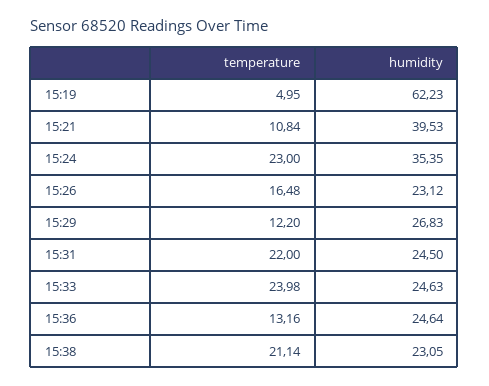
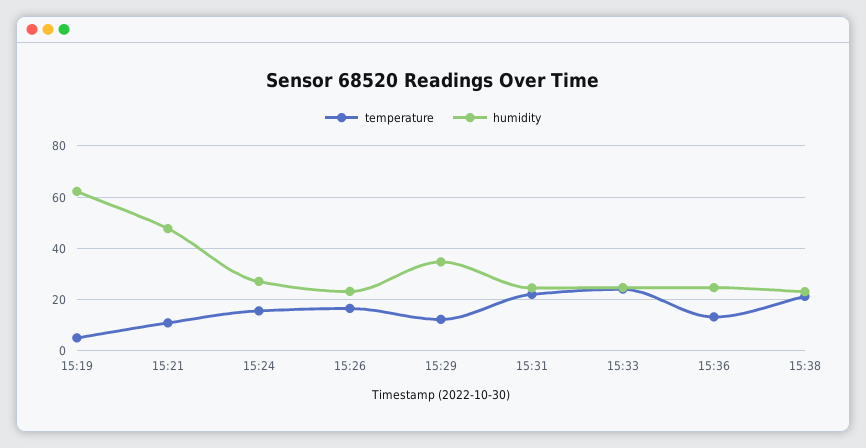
humidity, 15:21: 39.53 -> 47.5
temperature, 15:24: 23 -> 15
humidity, 15:24: 35.35 -> 27.5
humidity, 15:29: 26.83 -> 35

